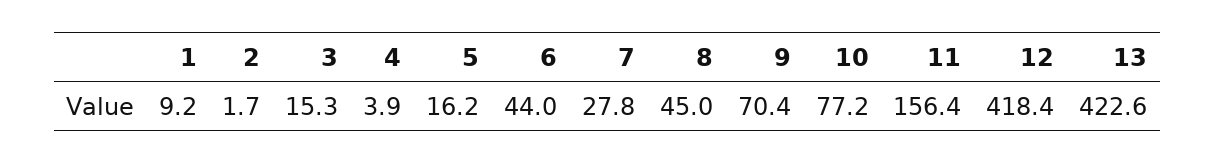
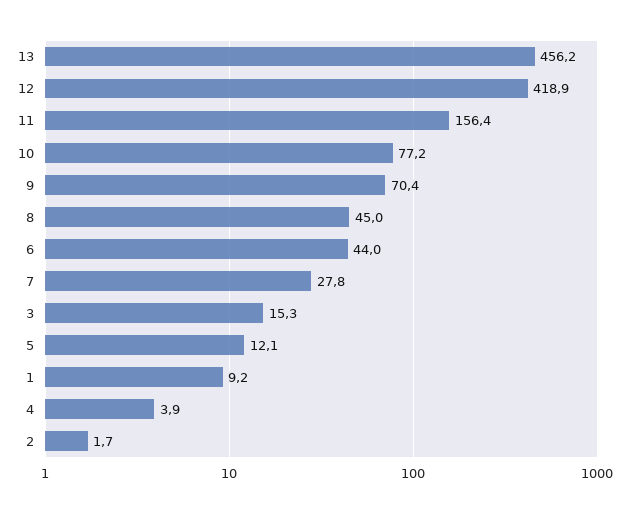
5: 16.2 -> 12.1
12: 418.4 -> 418.9
13: 422.6 -> 456.2

